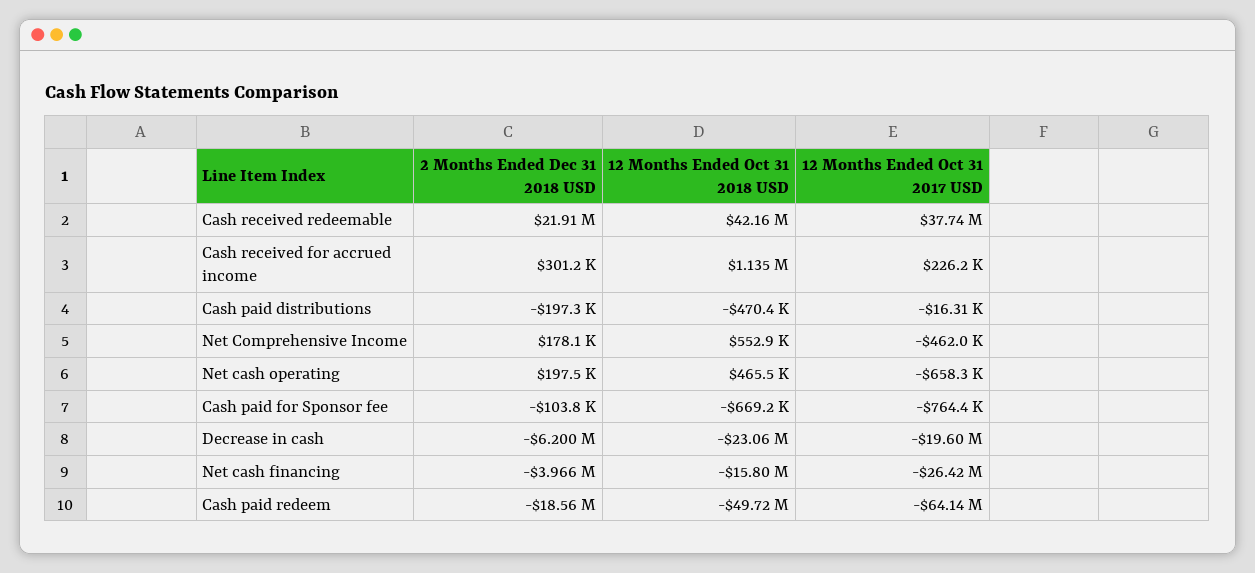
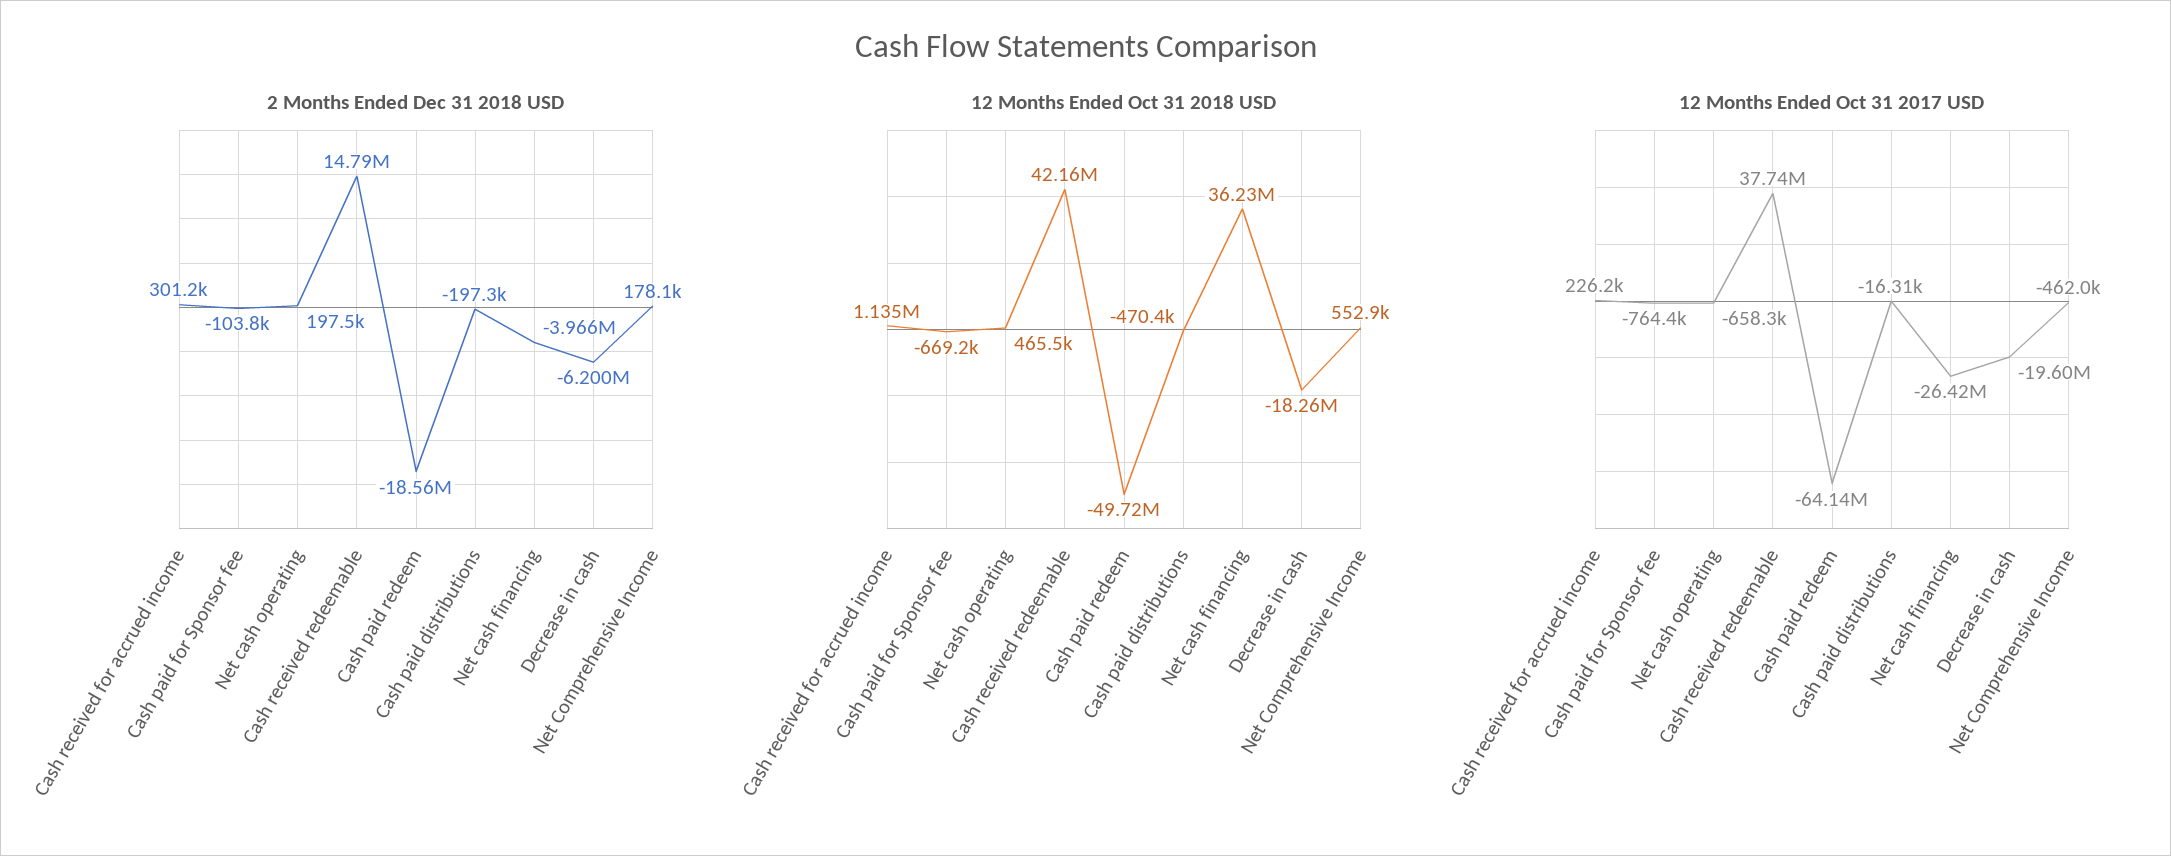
2 Months Ended Dec 31 2018 USD, Cash received redeemable: 21910000 -> 14790000
12 Months Ended Oct 31 2018 USD, Decrease in cash: -23060000 -> -18260000
12 Months Ended Oct 31 2018 USD, Net cash financing: -15800000 -> 36230000

